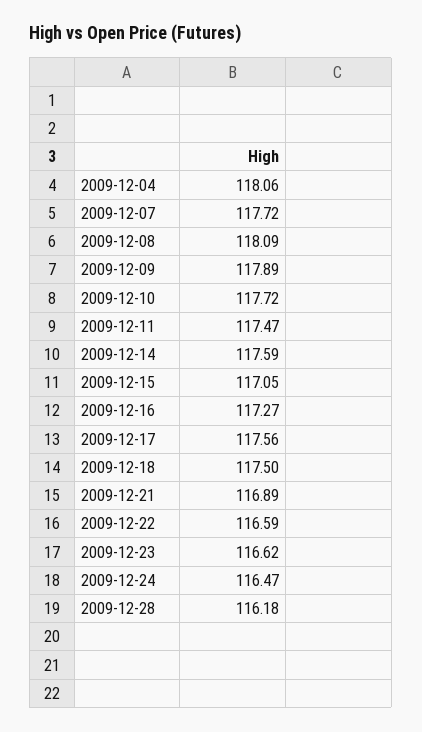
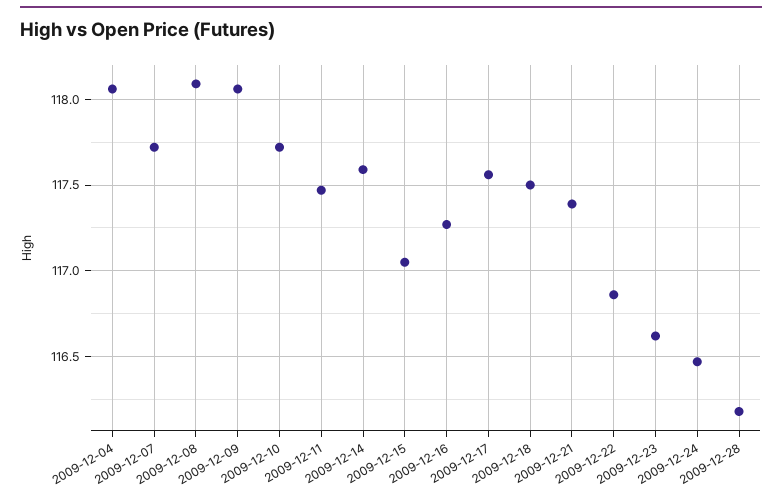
2009-12-09: 117.89 -> 118.05
2009-12-21: 116.89 -> 117.4
2009-12-22: 116.59 -> 116.85

